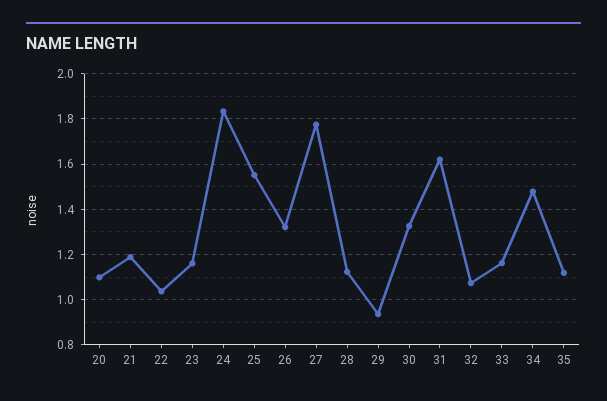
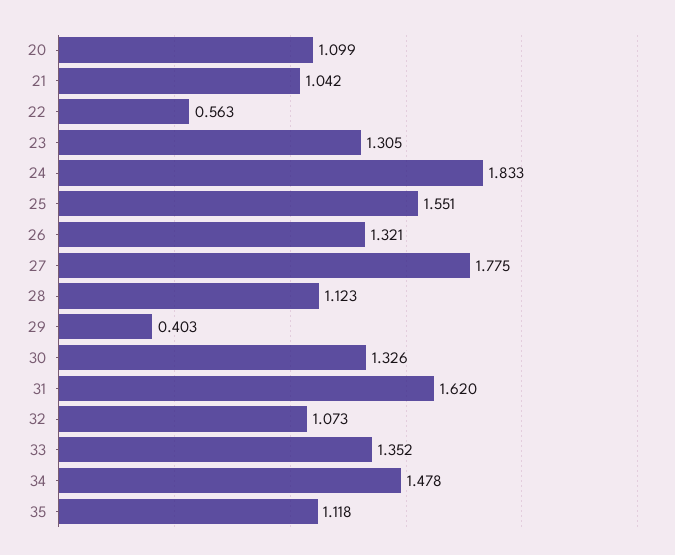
21: 1.2 -> 1.042
22: 1.05 -> 0.563
23: 1.15 -> 1.305
29: 0.95 -> 0.403
33: 1.15 -> 1.352

